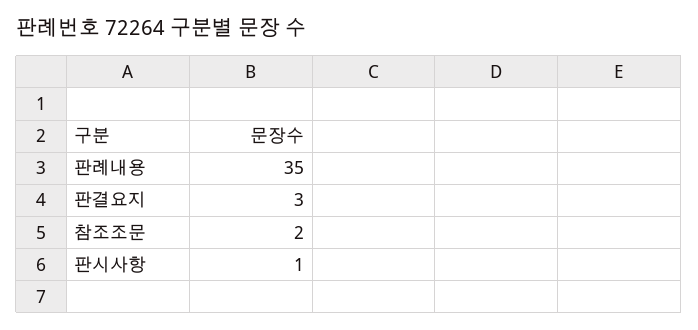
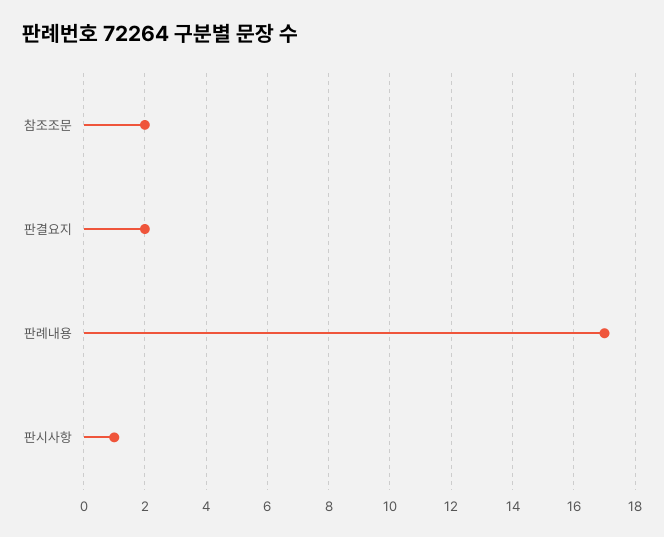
판례내용: 35 -> 17
판결요지: 3 -> 2

